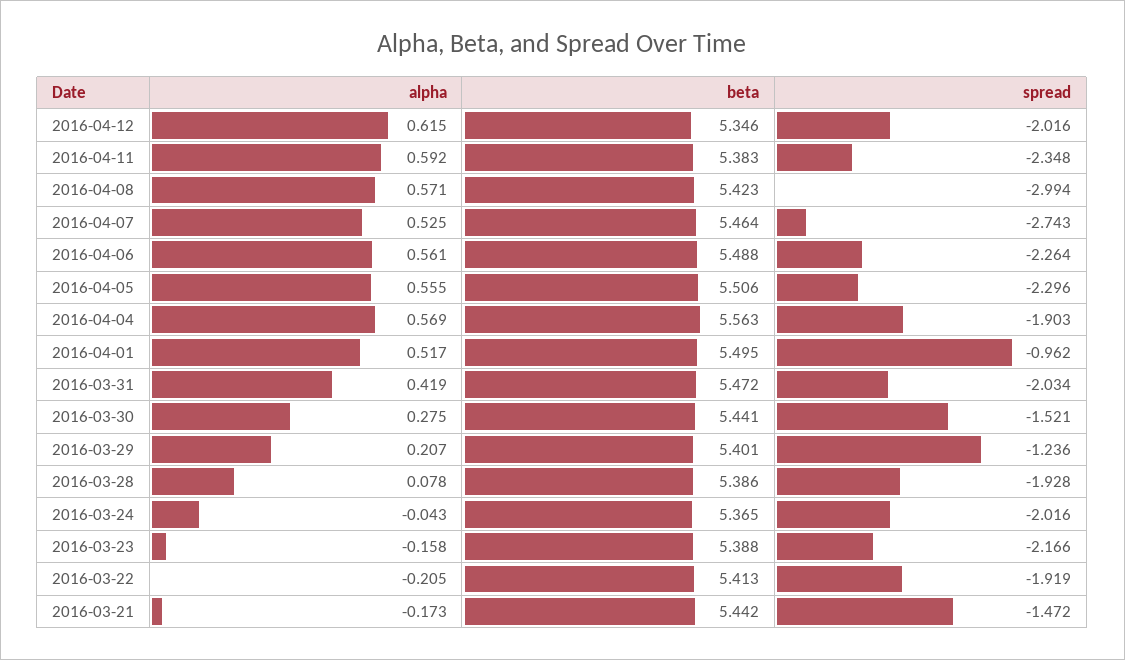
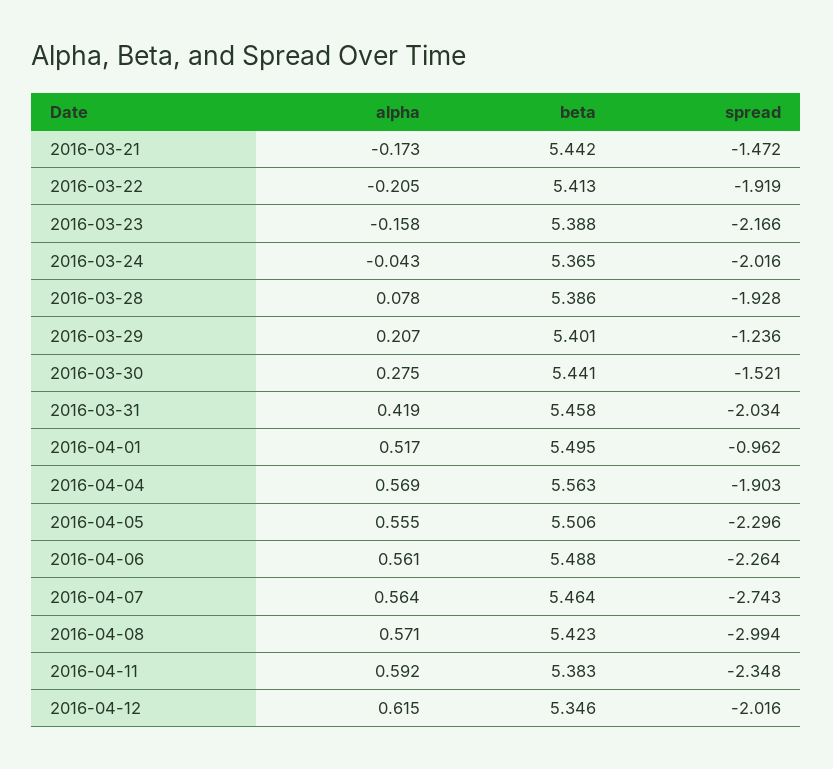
alpha, 2016-04-07: 0.525 -> 0.564
beta, 2016-03-31: 5.472 -> 5.458

